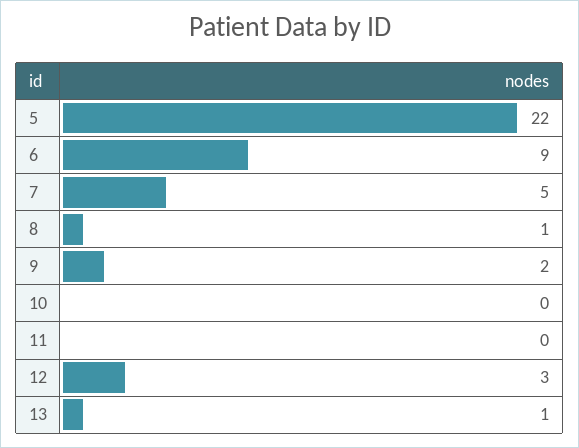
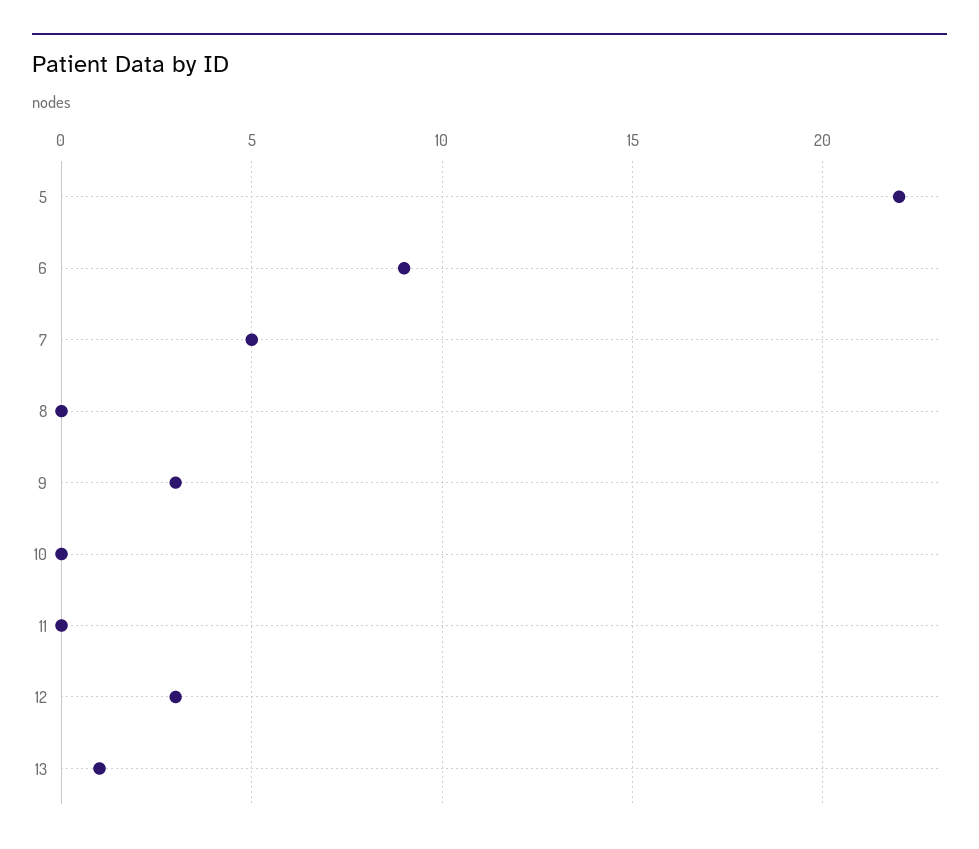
8: 1 -> 0
9: 2 -> 3

